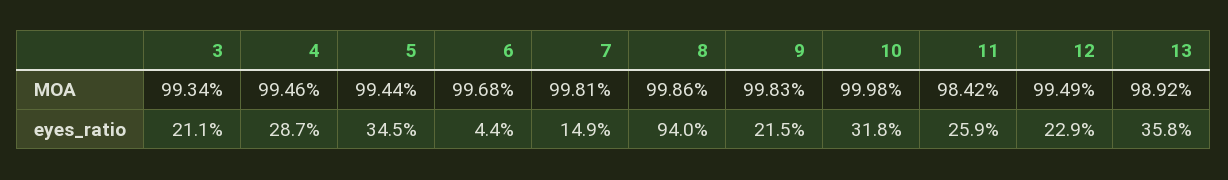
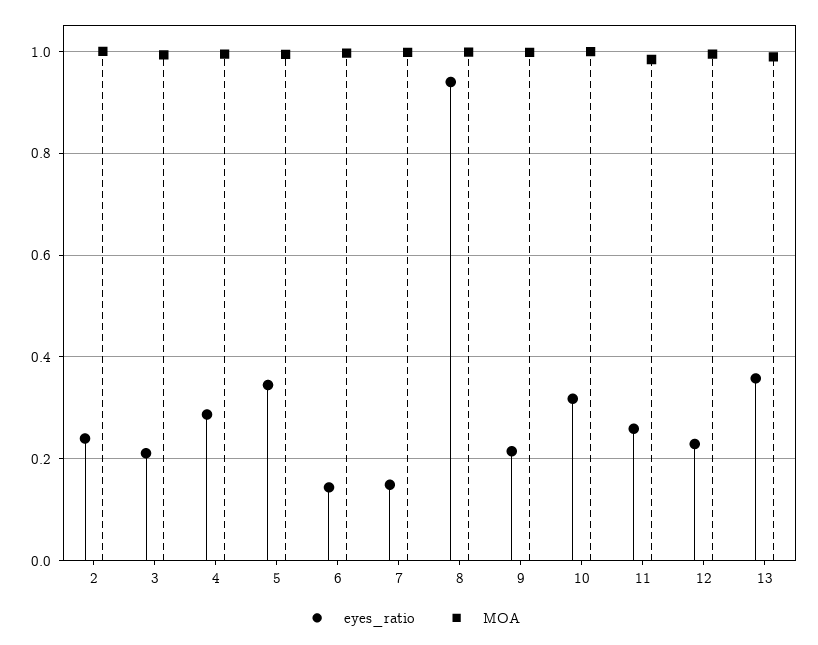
eyes_ratio, 6: 0.044 -> 0.14
eyes_ratio, 2: none -> 0.24
MOA, 2: none -> 1

